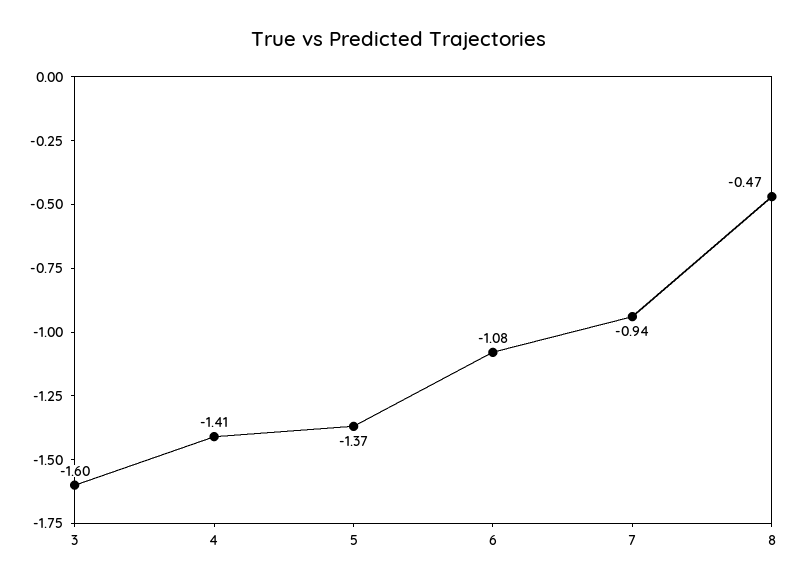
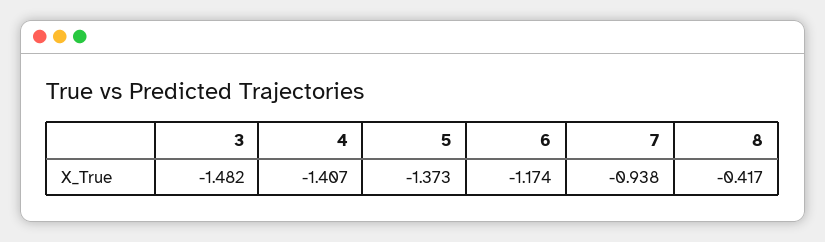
3: -1.6 -> -1.482
6: -1.08 -> -1.174
8: -0.47 -> -0.417

